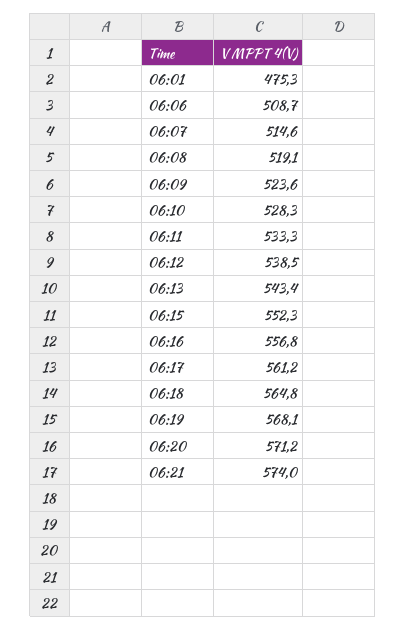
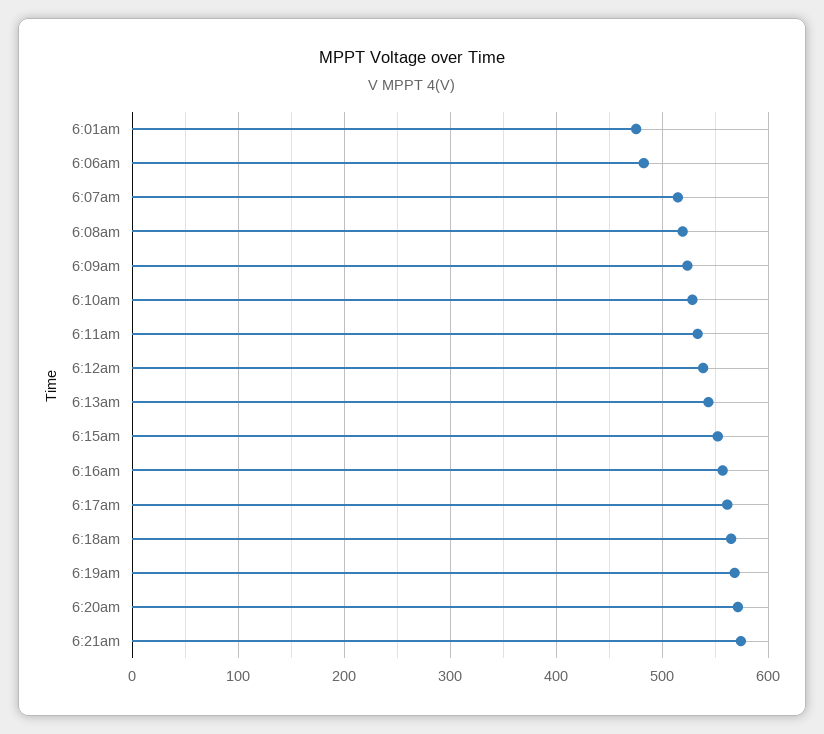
06:06: 508.7 -> 480

